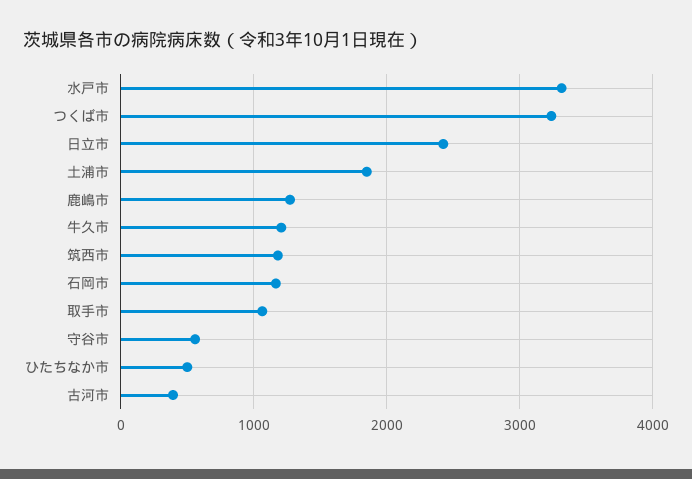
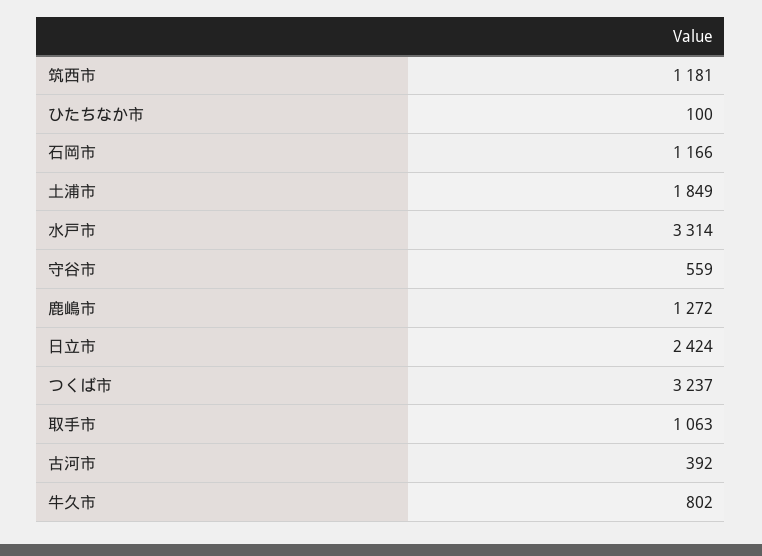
牛久市: 1200 -> 802
ひたちなか市: 500 -> 100

